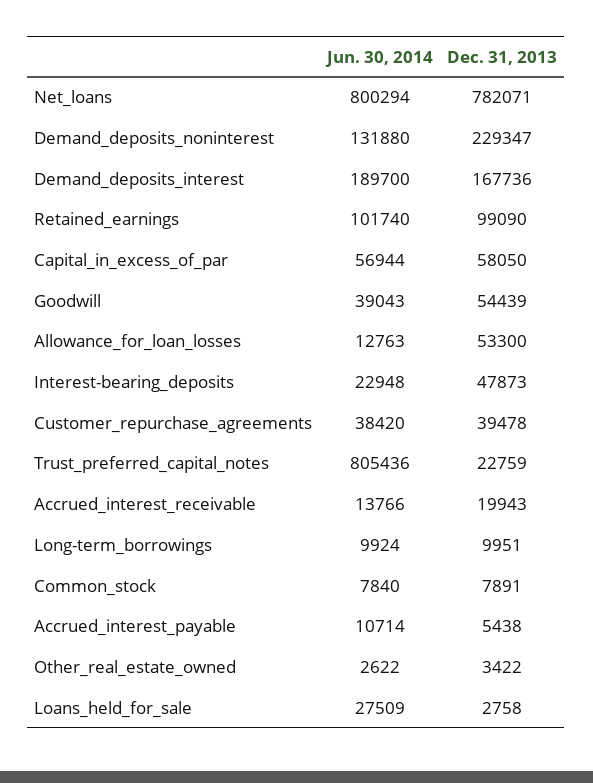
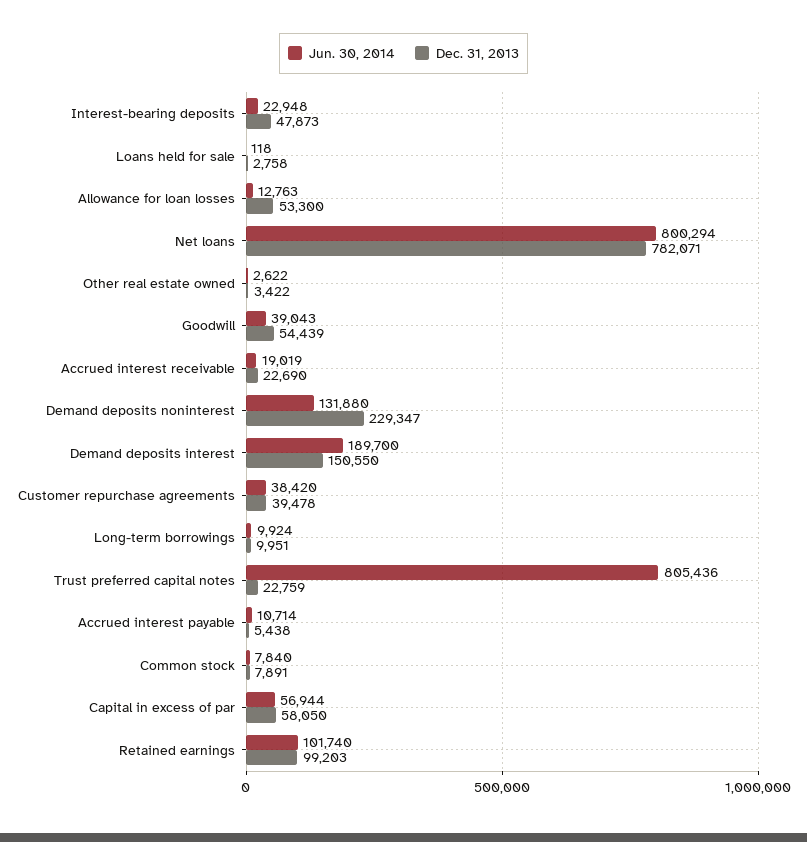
Dec. 31, 2013, Demand_deposits_interest: 167736 -> 150550
Dec. 31, 2013, Retained_earnings: 99090 -> 99203
Jun. 30, 2014, Accrued_interest_receivable: 13766 -> 19019
Dec. 31, 2013, Accrued_interest_receivable: 19943 -> 22690
Jun. 30, 2014, Loans_held_for_sale: 27509 -> 118

